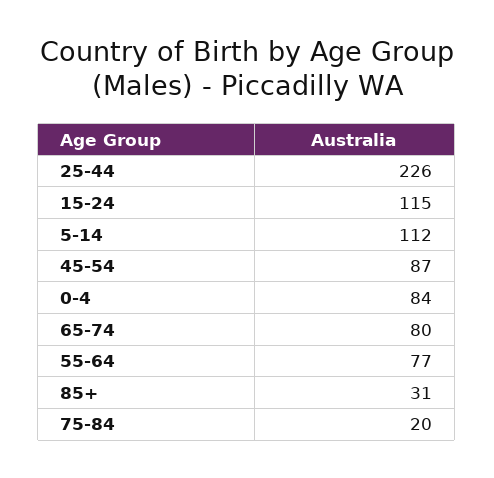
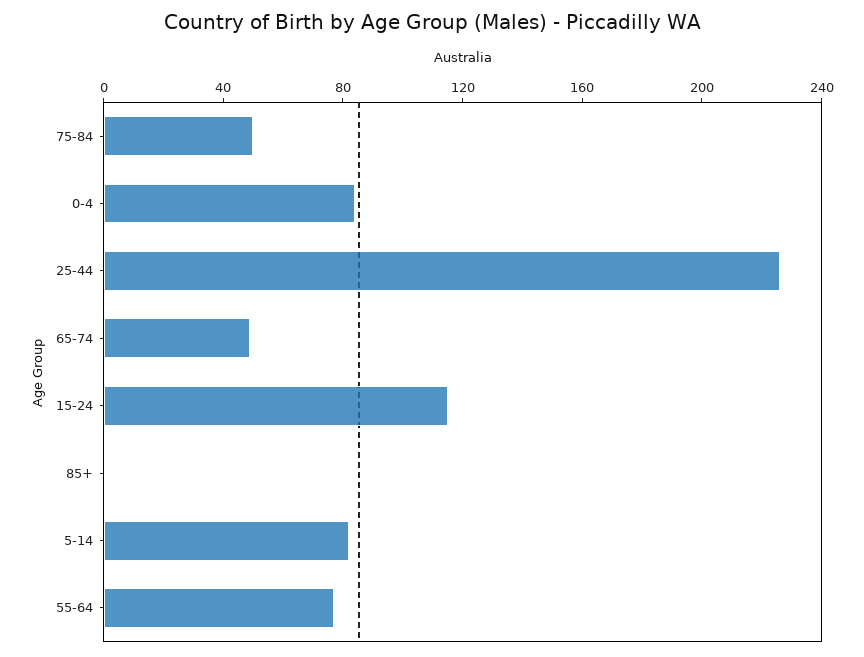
5-14: 112 -> 80
45-54: 87 -> none
65-74: 80 -> 50
85+: 31 -> 0
75-84: 20 -> 50

